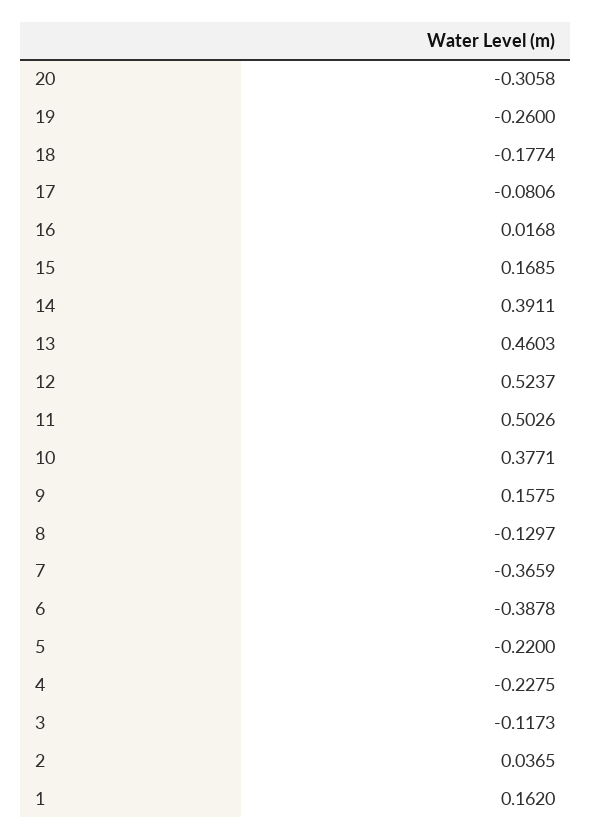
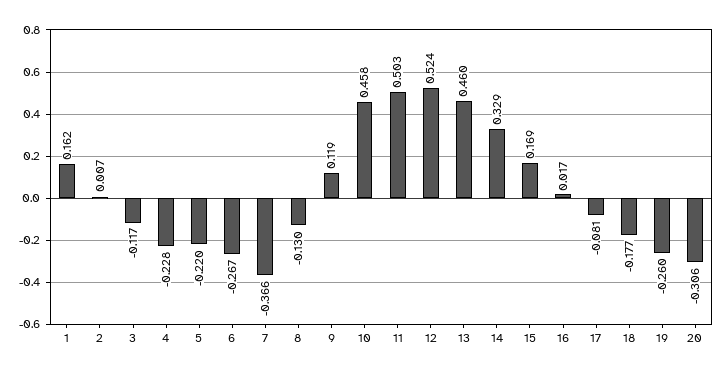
14: 0.3911 -> 0.329
10: 0.3771 -> 0.458
9: 0.1575 -> 0.119
6: -0.3878 -> -0.267
2: 0.0365 -> 0.007

